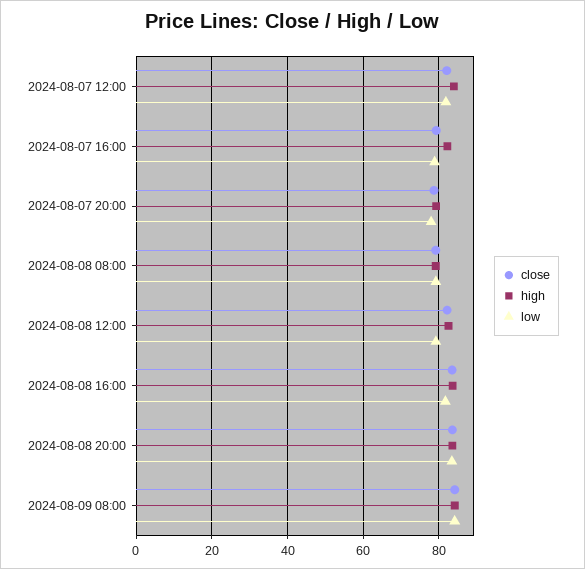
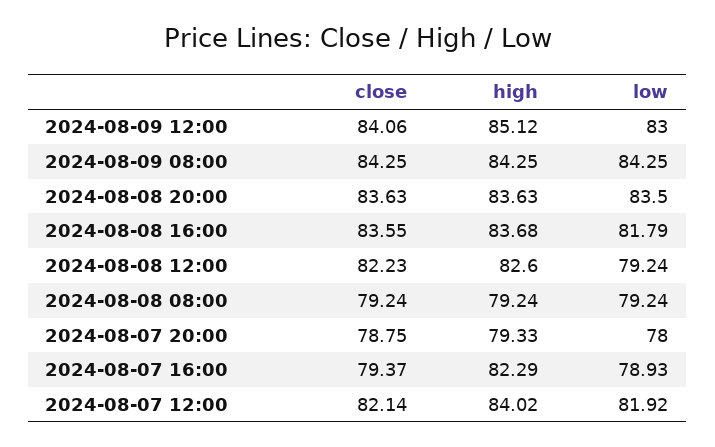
close, 2024-08-09 12:00: none -> 84.06
high, 2024-08-09 12:00: none -> 85.12
low, 2024-08-09 12:00: none -> 83

